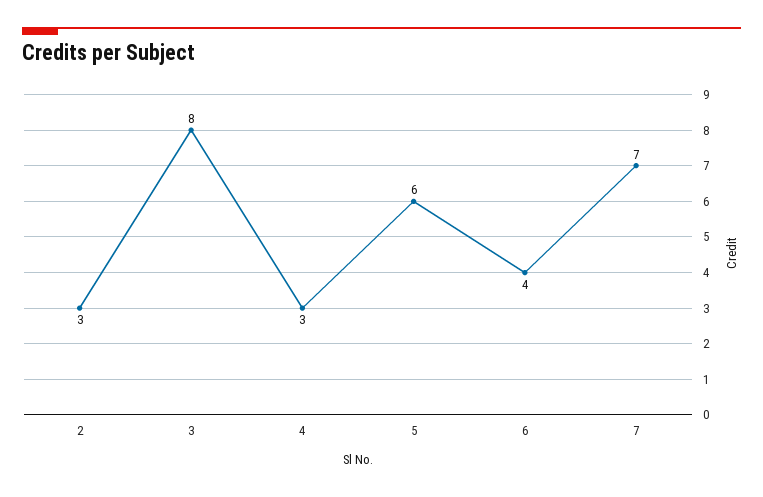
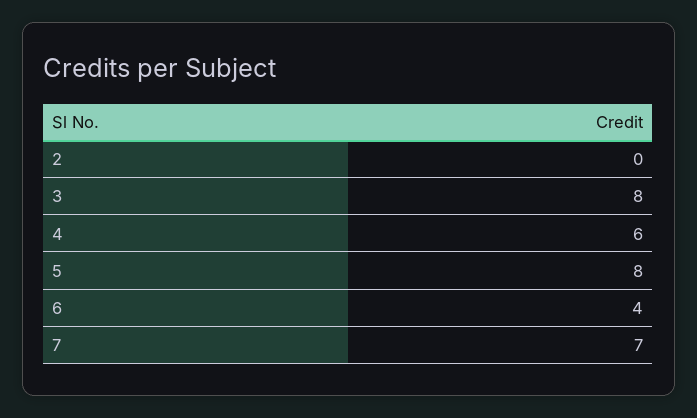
2: 3 -> 0
4: 3 -> 6
5: 6 -> 8

